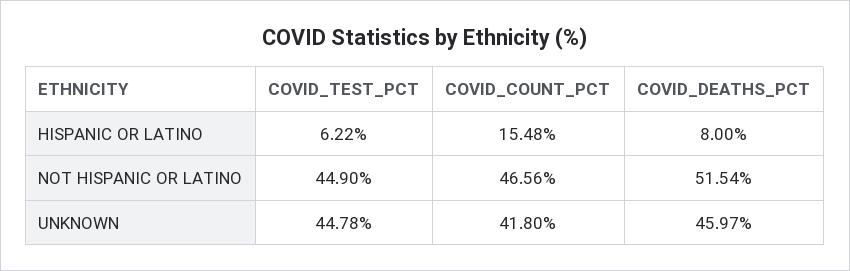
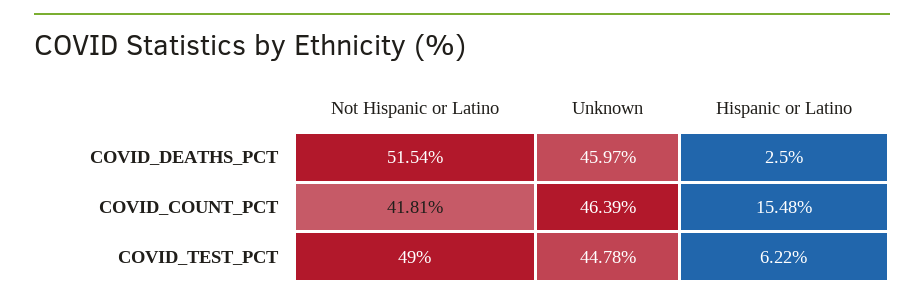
COVID_DEATHS_PCT, HISPANIC OR LATINO: 8 -> 2.5
COVID_TEST_PCT, NOT HISPANIC OR LATINO: 44.9 -> 49
COVID_COUNT_PCT, NOT HISPANIC OR LATINO: 46.56 -> 41.81
COVID_COUNT_PCT, UNKNOWN: 41.8 -> 46.39

